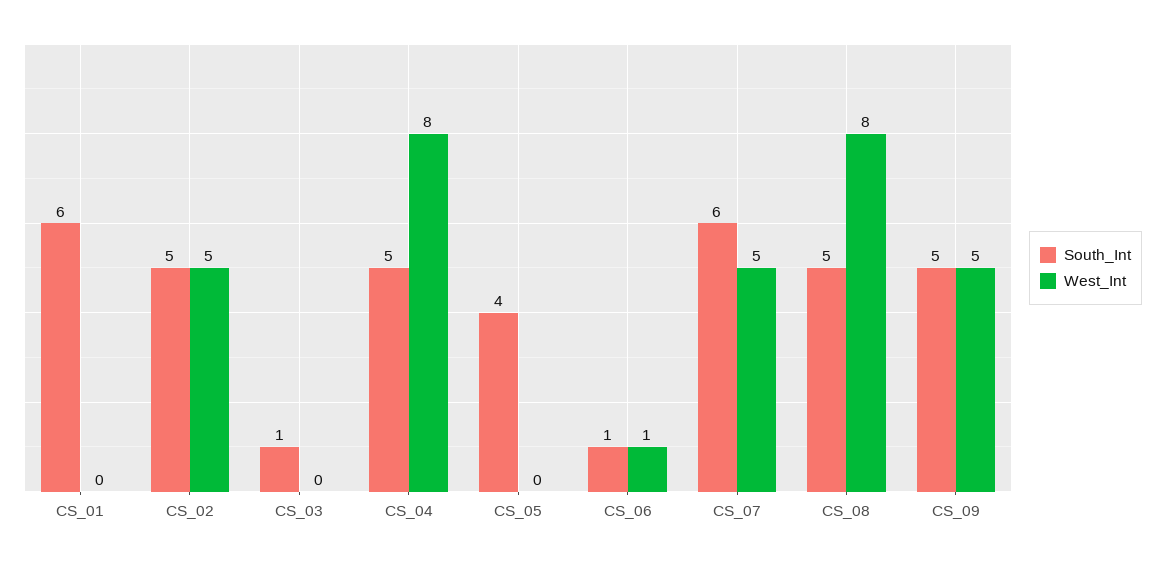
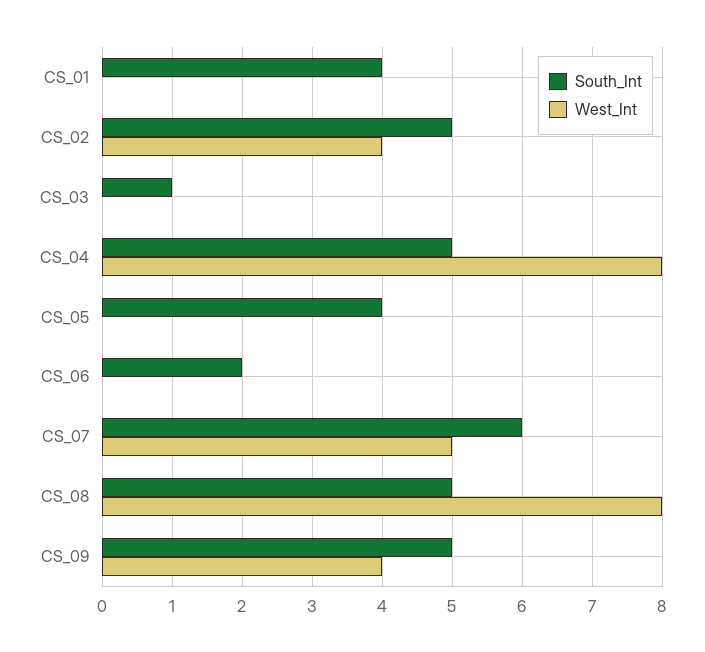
South_Int, CS_01: 6 -> 4
West_Int, CS_02: 5 -> 4
South_Int, CS_06: 1 -> 2
West_Int, CS_06: 1 -> 0
West_Int, CS_09: 5 -> 4

